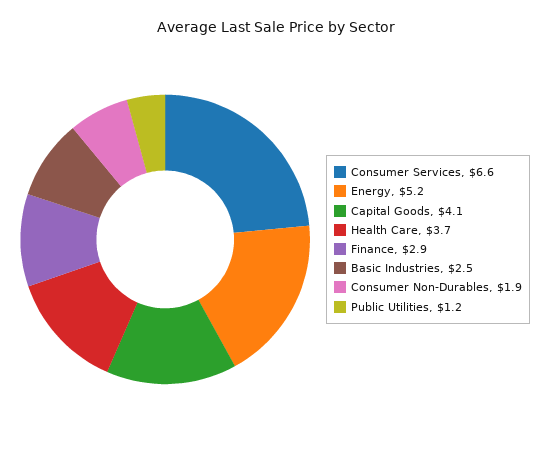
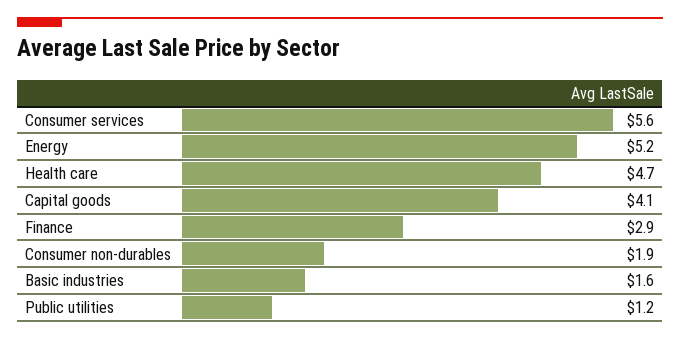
Consumer Services: 6.6 -> 5.6
Health Care: 3.7 -> 4.7
Basic Industries: 2.5 -> 1.6

